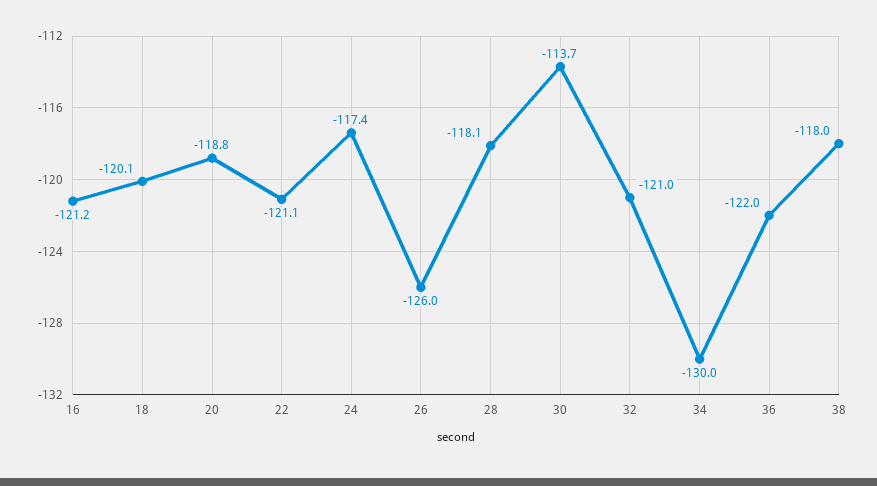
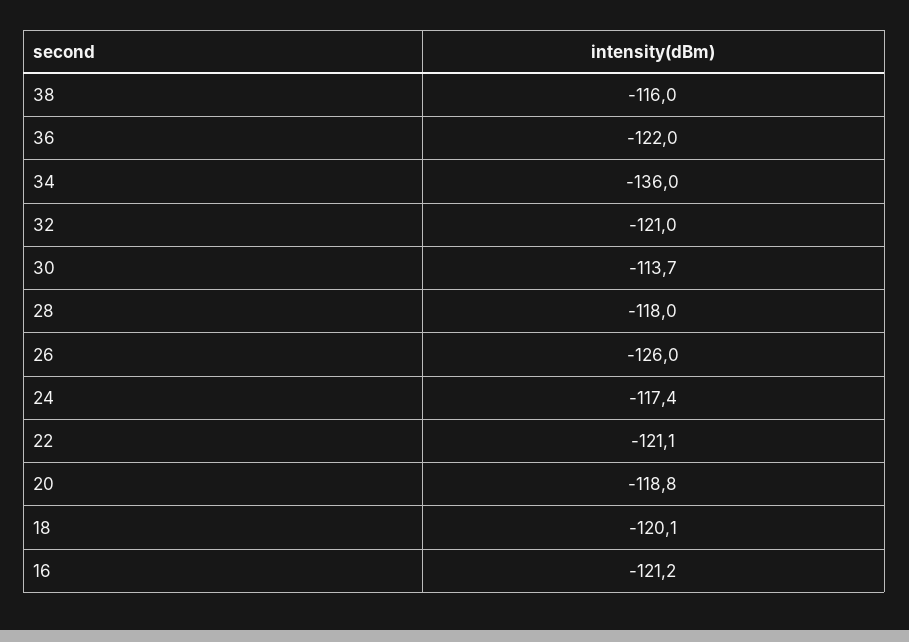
28: -118.1 -> -118
34: -130 -> -136
38: -118 -> -116

